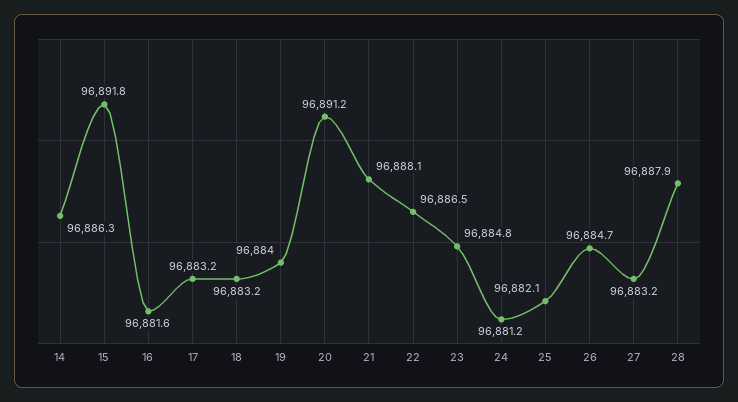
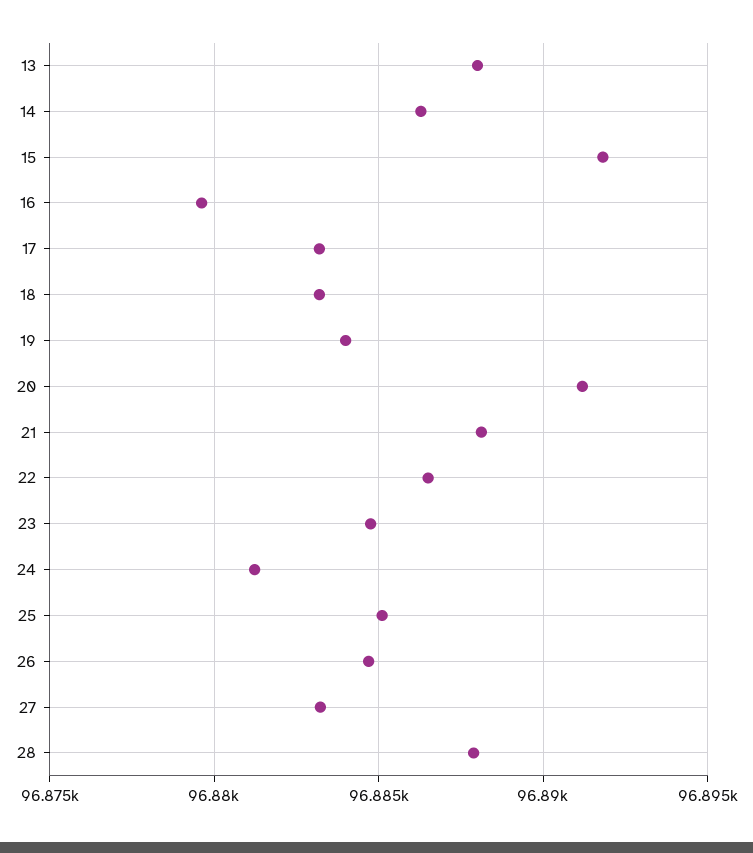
16: 96881.6 -> 96879.5
25: 96882.1 -> 96885
13: none -> 96888

